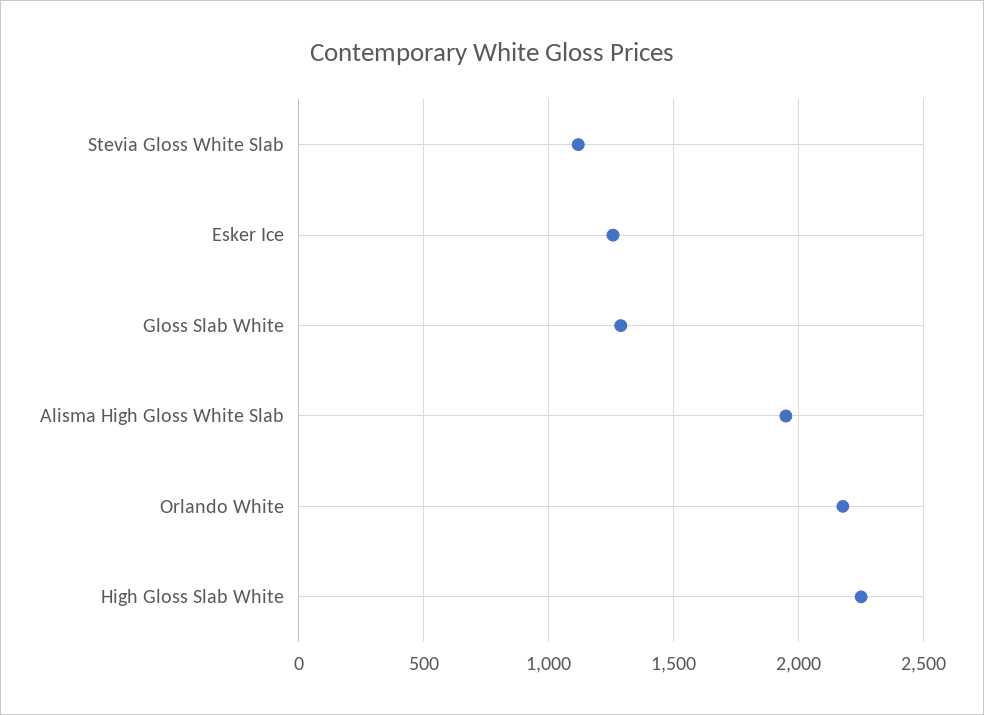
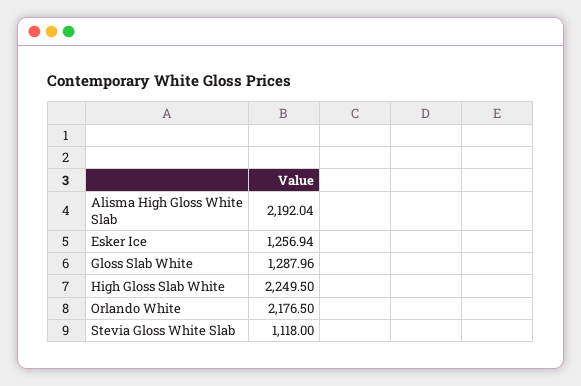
Alisma High Gloss White Slab: 1950 -> 2192.04

